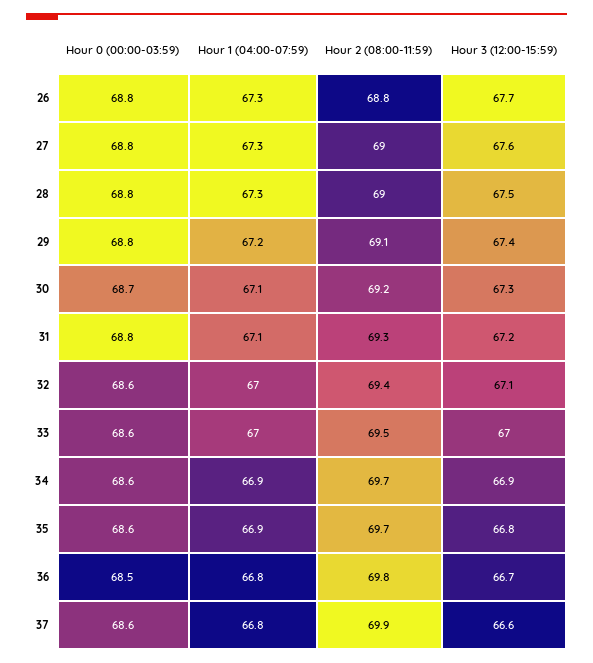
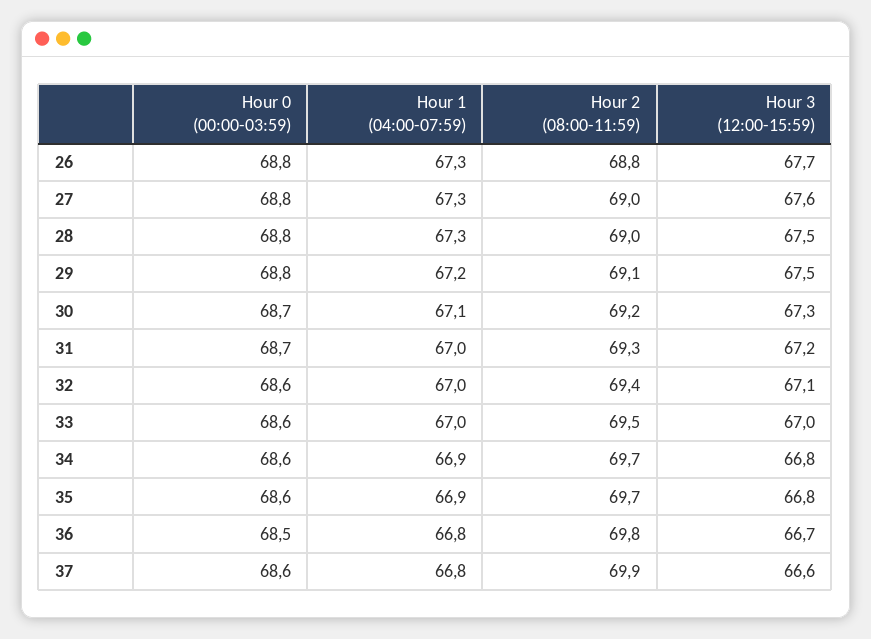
Hour 3 (12:00-15:59), 29: 67.4 -> 67.5
Hour 0 (00:00-03:59), 31: 68.8 -> 68.7
Hour 1 (04:00-07:59), 31: 67.1 -> 67
Hour 3 (12:00-15:59), 34: 66.9 -> 66.8

